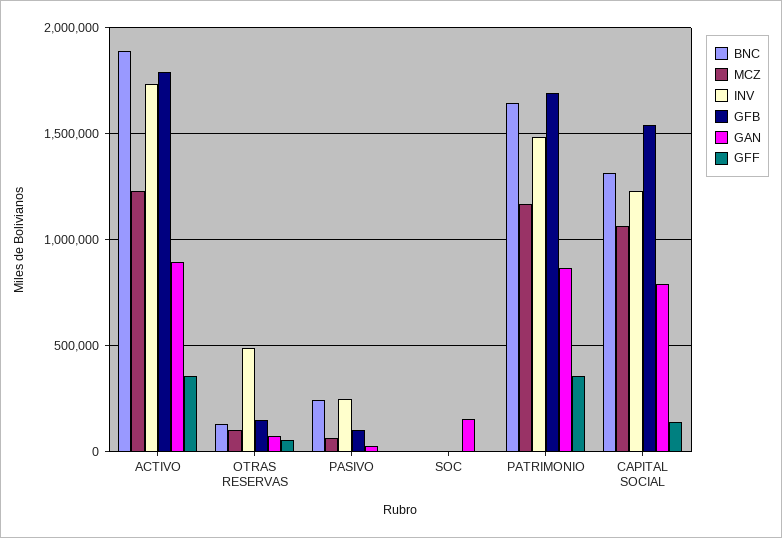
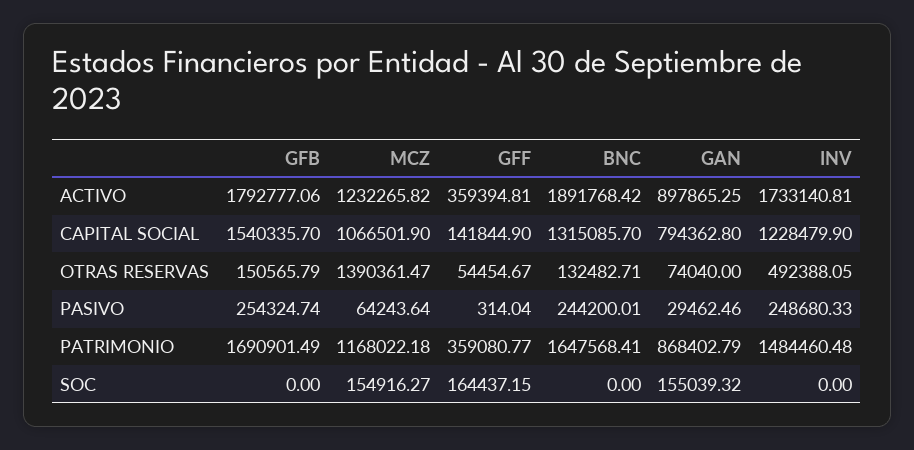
MCZ, OTRAS RESERVAS: 100000 -> 1390361.47
GFB, PASIVO: 100000 -> 254324.74
MCZ, SOC: 0 -> 154916.27
GFF, SOC: 0 -> 164437.15

